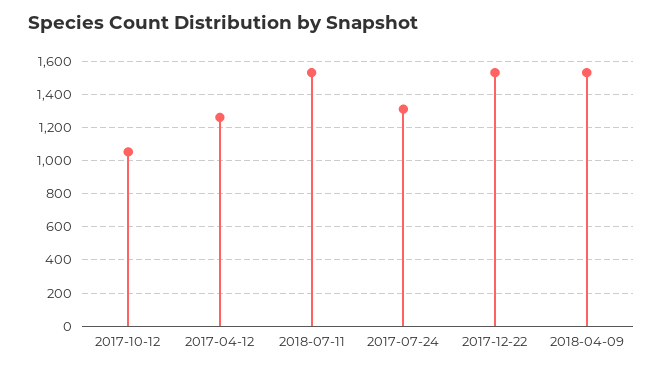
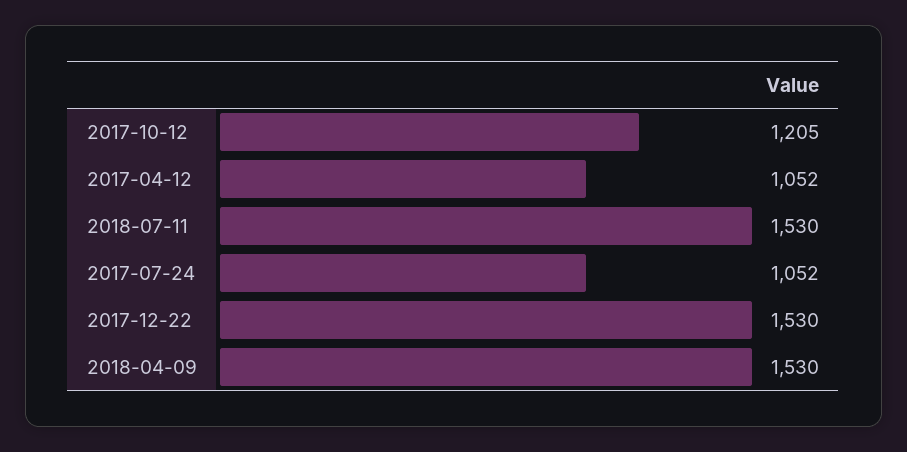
2017-10-12: 1050 -> 1205
2017-04-12: 1250 -> 1052
2017-07-24: 1300 -> 1052

